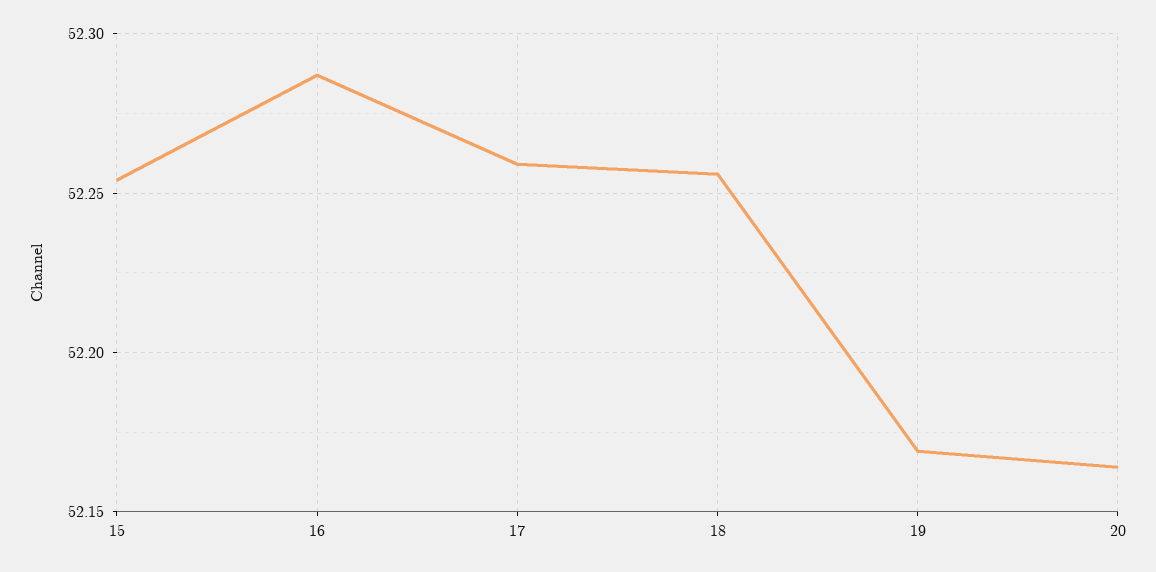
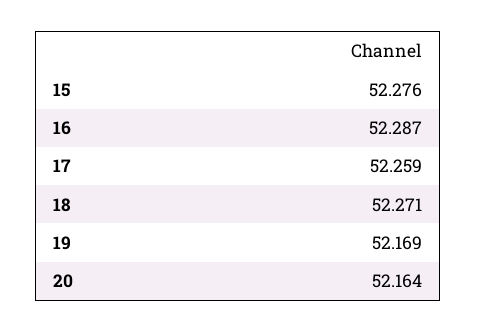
15: 52.255 -> 52.276
18: 52.255 -> 52.271

